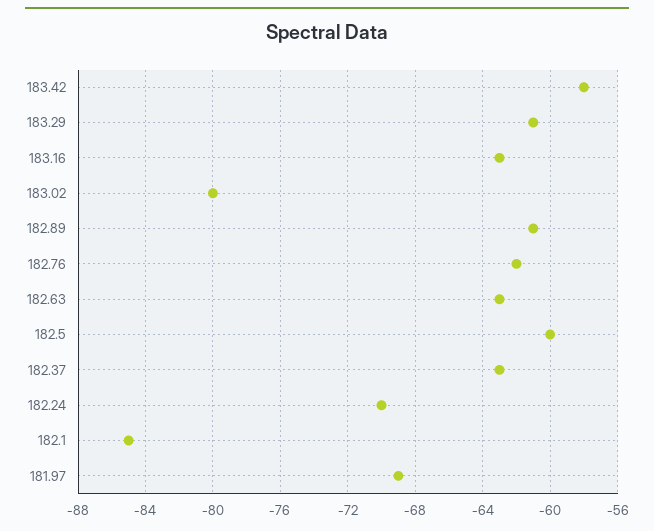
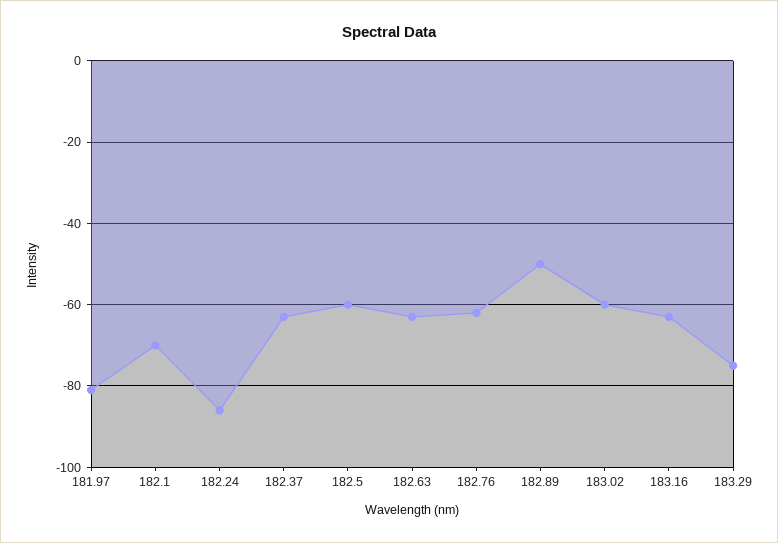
183.42: -58 -> none
183.29: -61 -> -75
183.02: -80 -> -60
182.89: -61 -> -50
182.24: -70 -> -85
182.1: -85 -> -70
181.97: -69 -> -80

